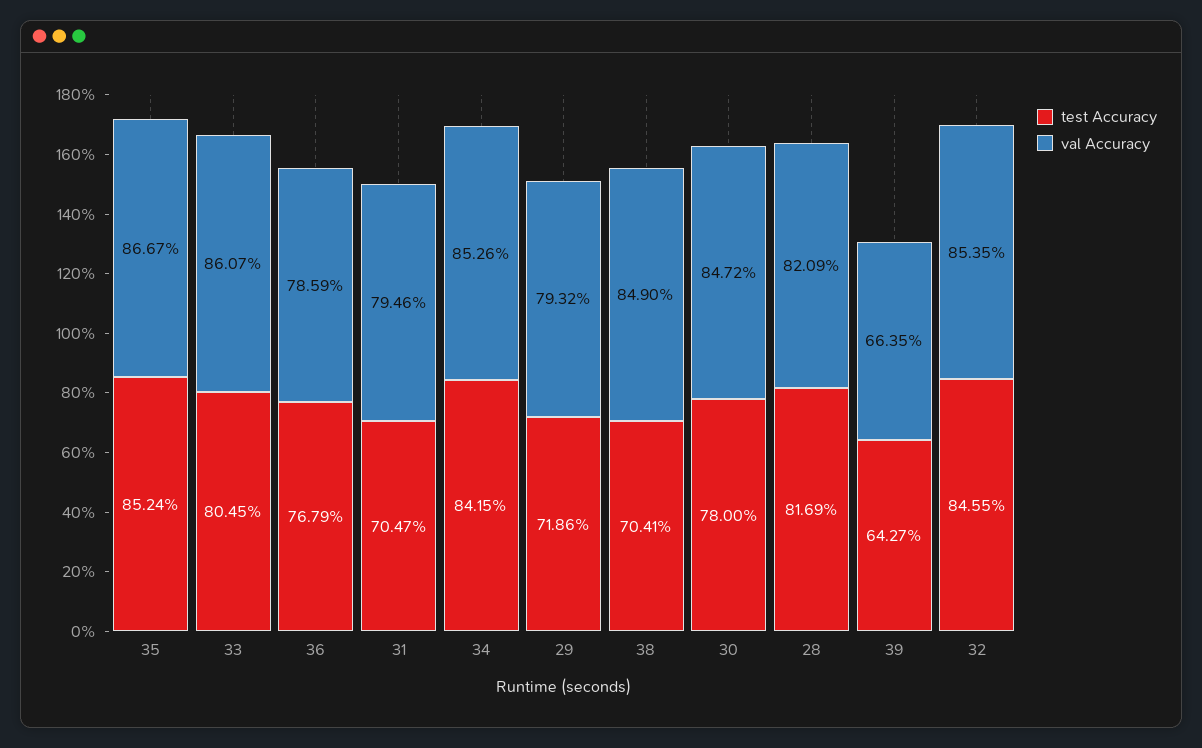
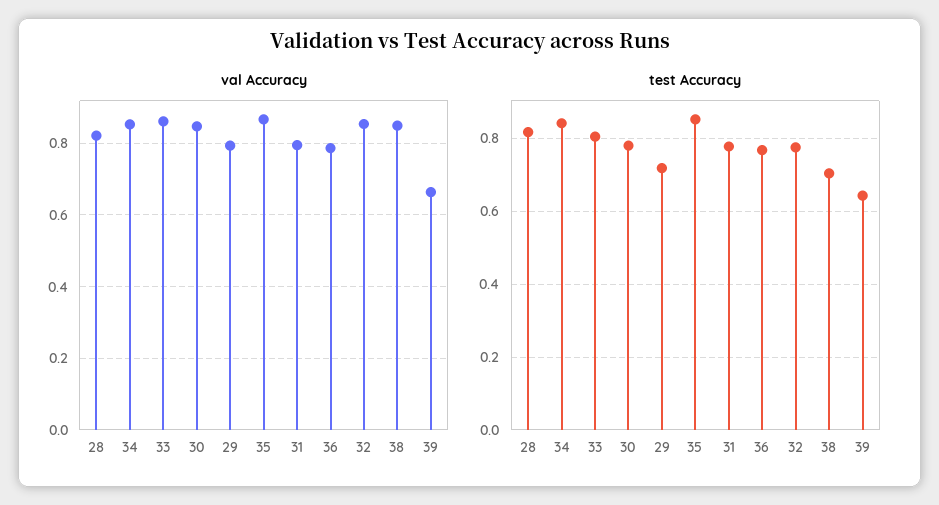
test Accuracy, 31: 0.7047 -> 0.78
test Accuracy, 32: 0.8455 -> 0.78

